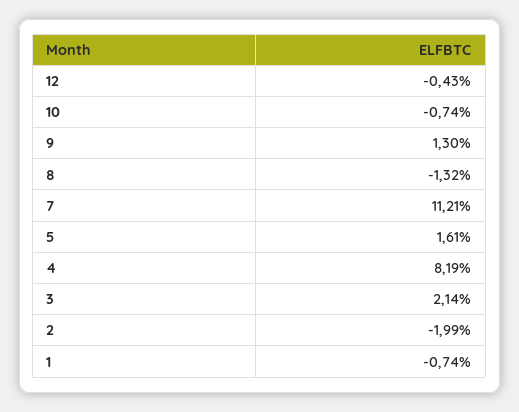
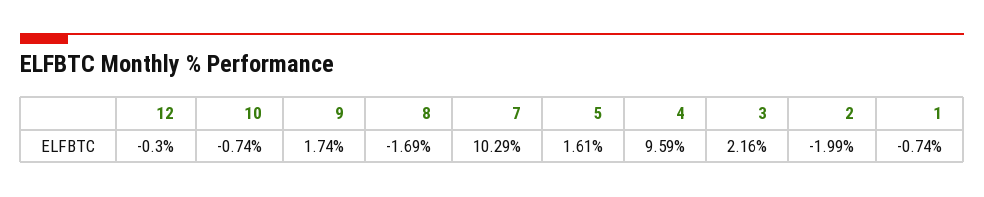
12: -0.43 -> -0.3
9: 1.3 -> 1.74
8: -1.32 -> -1.69
7: 11.21 -> 10.29
4: 8.19 -> 9.59
3: 2.14 -> 2.16

